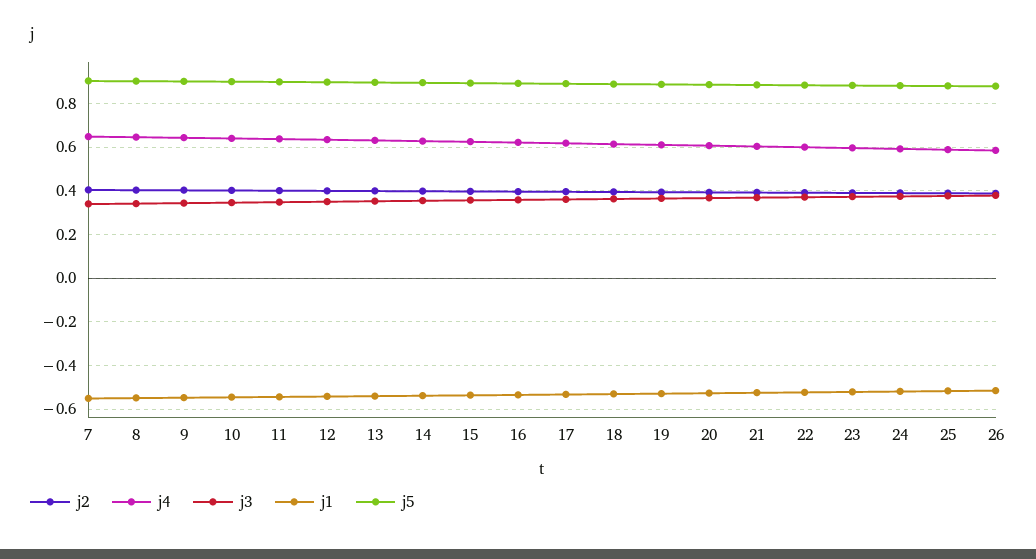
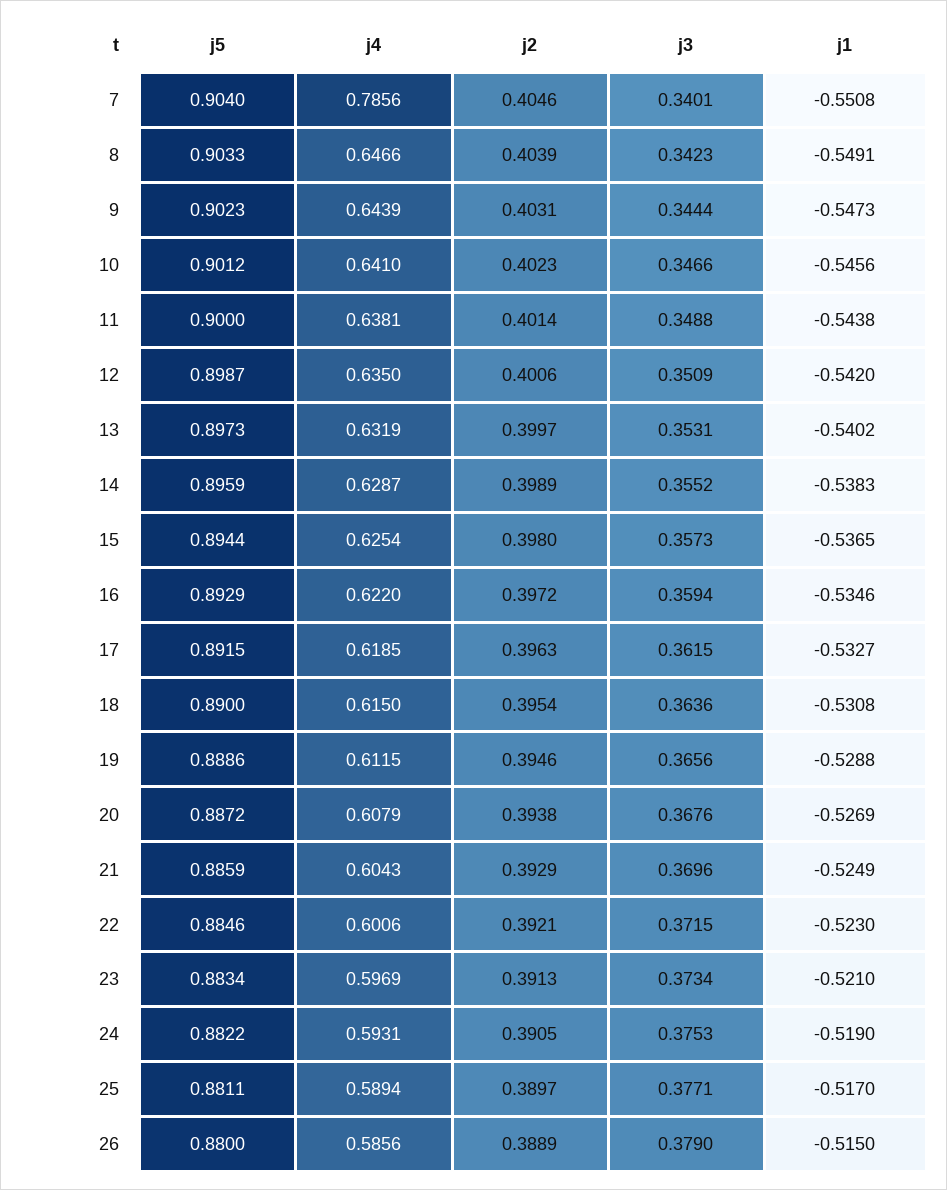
j4, 7: 0.65 -> 0.7856

